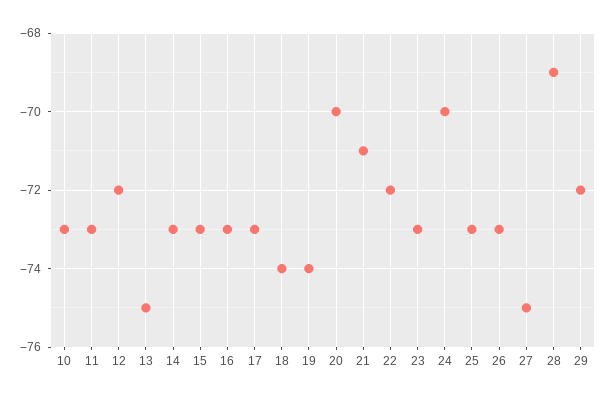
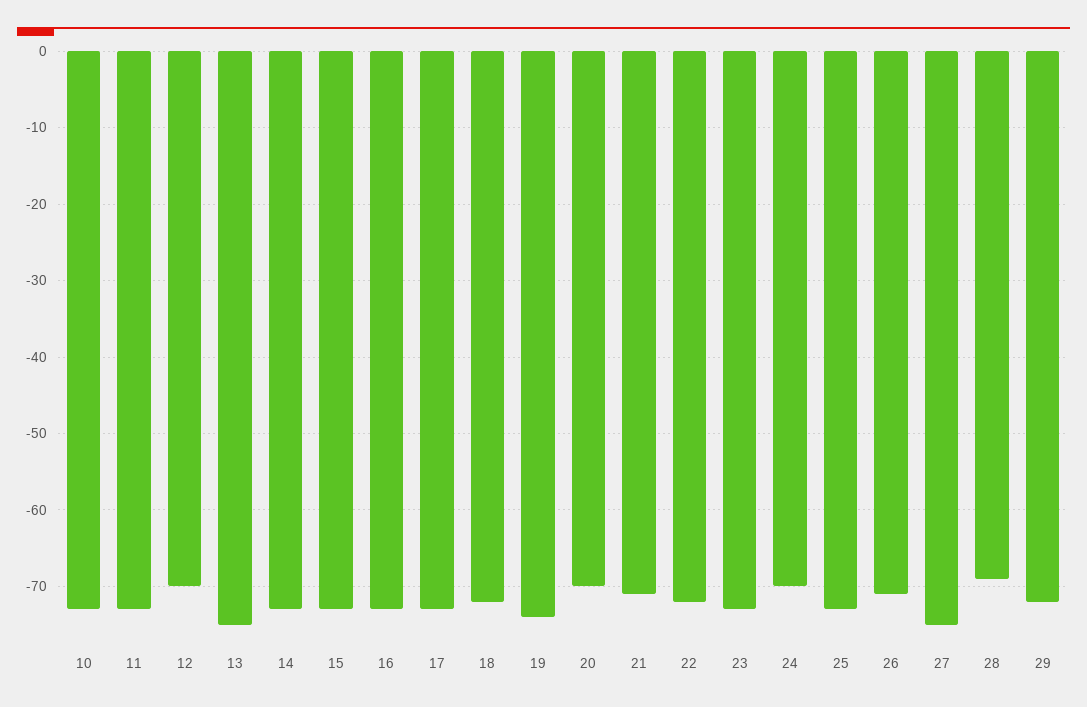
12: -72 -> -70
18: -74 -> -72
26: -73 -> -71

